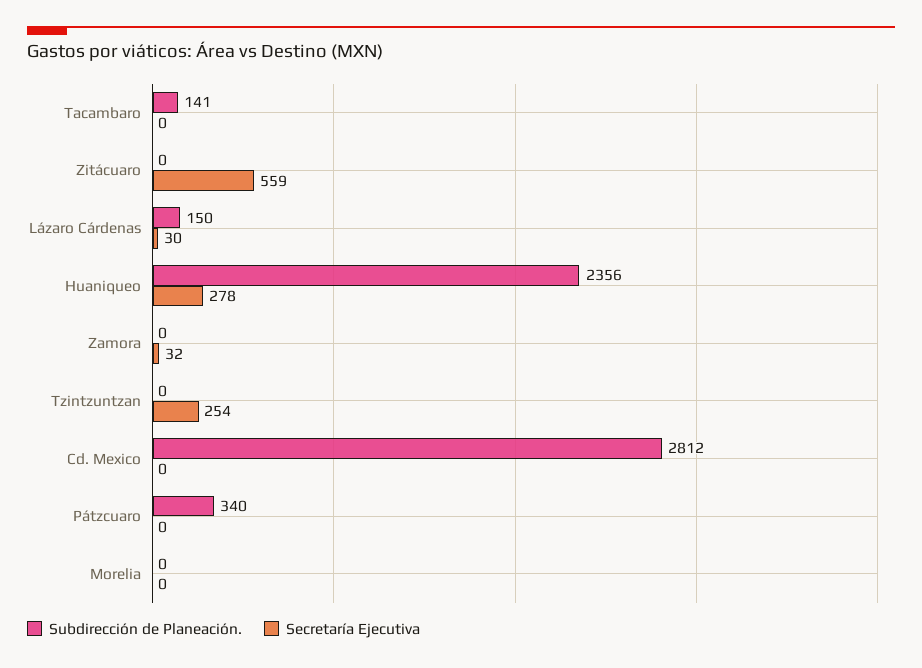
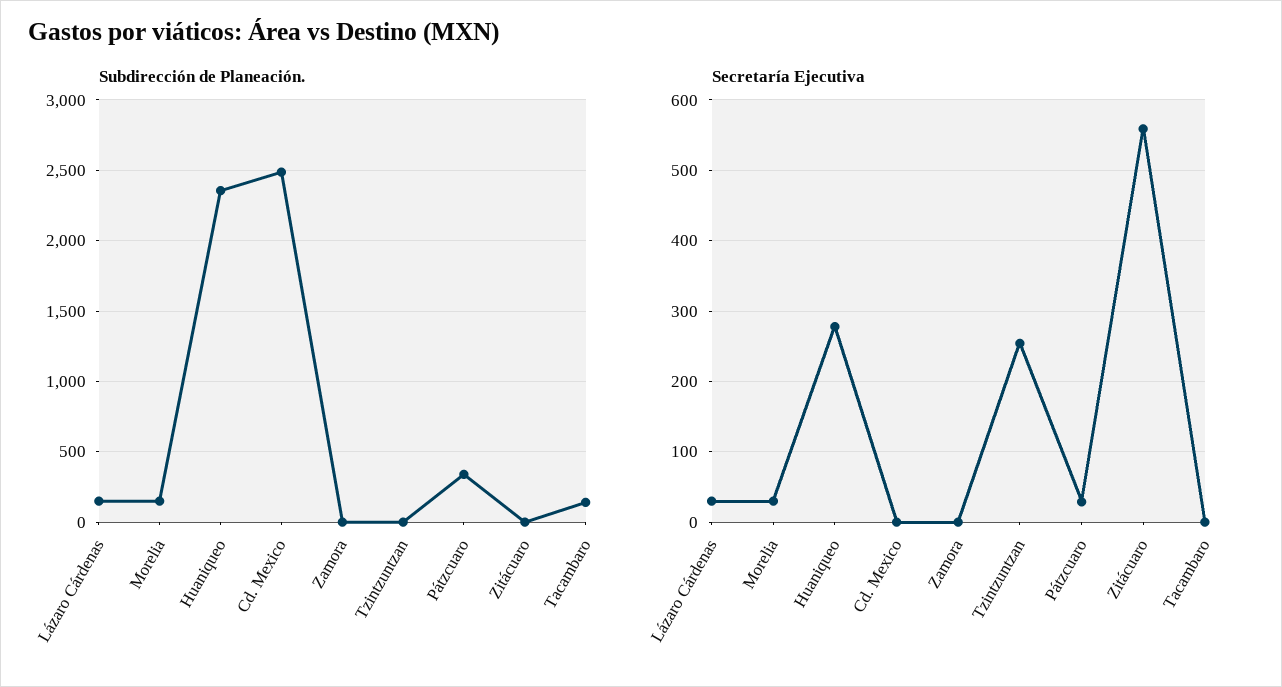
Secretaría Ejecutiva, Zamora: 32 -> 0
Subdirección de Planeación., Cd. Mexico: 2812 -> 2500
Secretaría Ejecutiva, Pátzcuaro: 0 -> 30
Subdirección de Planeación., Morelia: 0 -> 150
Secretaría Ejecutiva, Morelia: 0 -> 30

